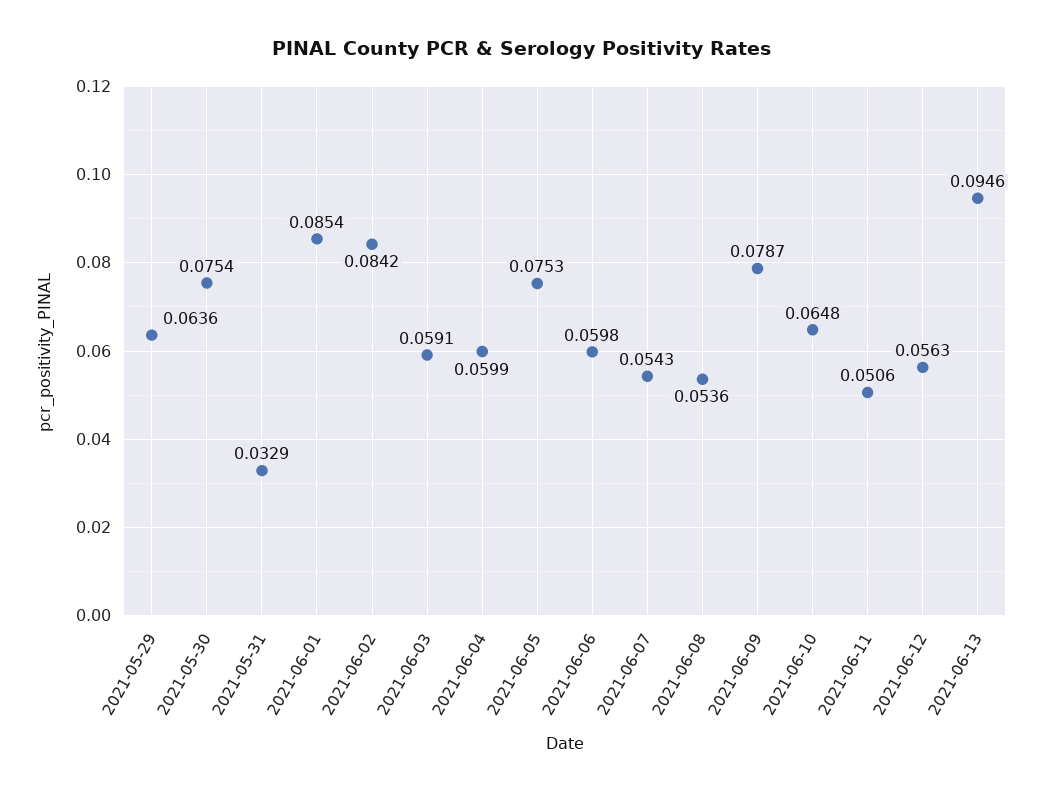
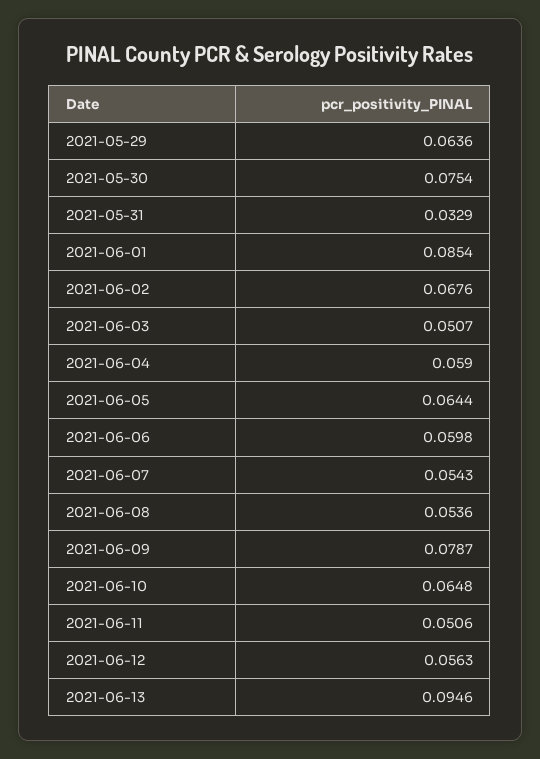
2021-06-02: 0.0842 -> 0.0676
2021-06-03: 0.0591 -> 0.0507
2021-06-04: 0.0599 -> 0.059
2021-06-05: 0.0753 -> 0.0644

